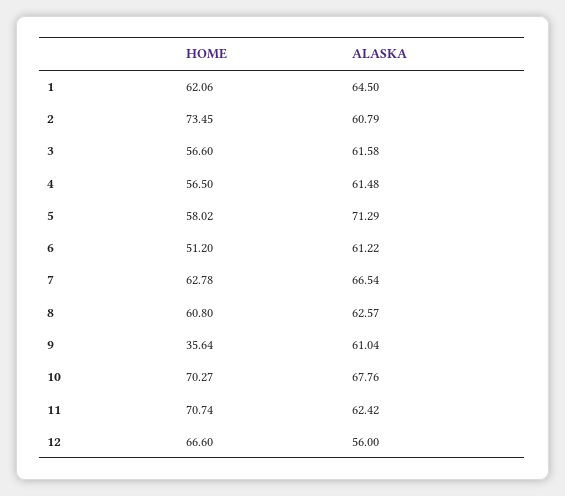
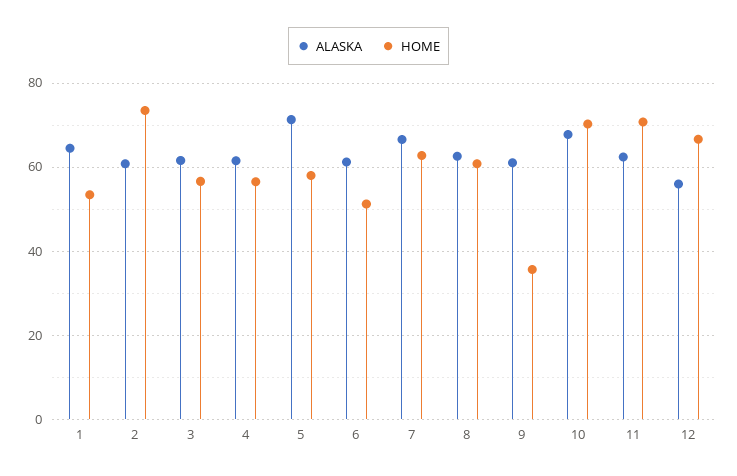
HOME, 1: 62.06 -> 54

